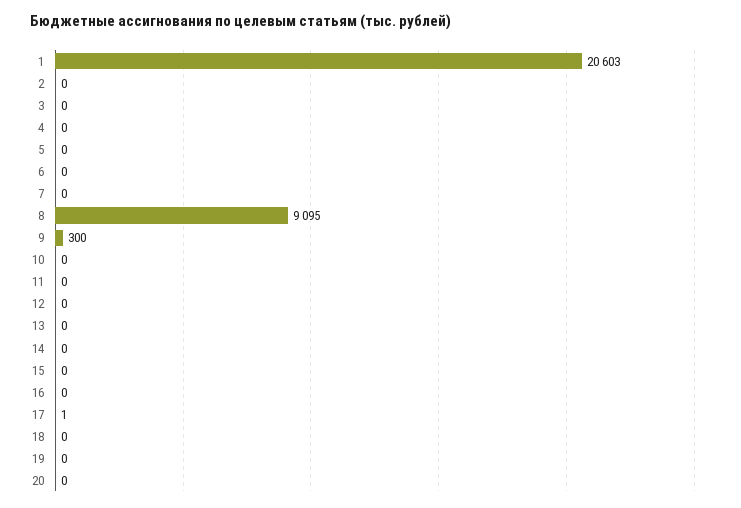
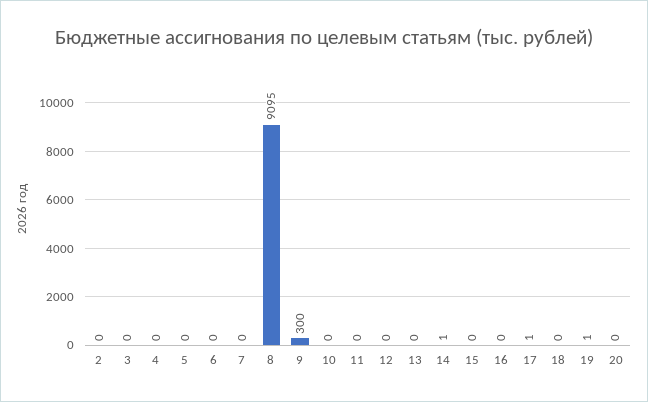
1: 20603 -> none
14: 0 -> 1
19: 0 -> 1

